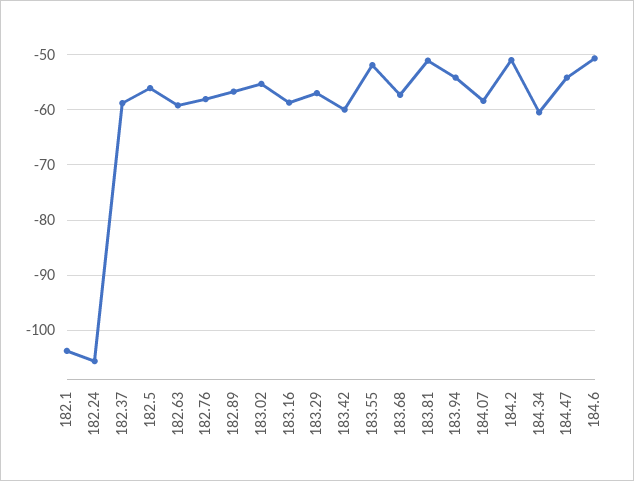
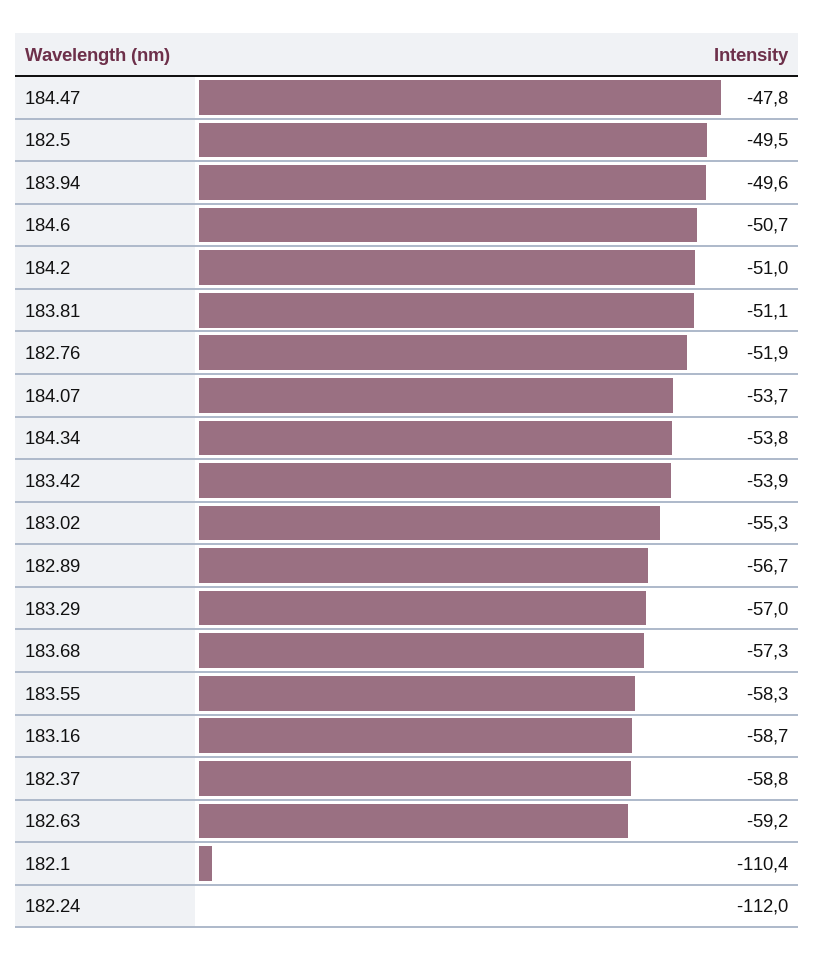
182.1: -104 -> -110.4
182.24: -106 -> -112
182.5: -56 -> -49.5
182.76: -58 -> -51.9
183.42: -60 -> -53.9
183.55: -52 -> -58.3
183.94: -54 -> -49.6
184.07: -58 -> -53.7
184.34: -60 -> -53.8
184.47: -54 -> -47.8

